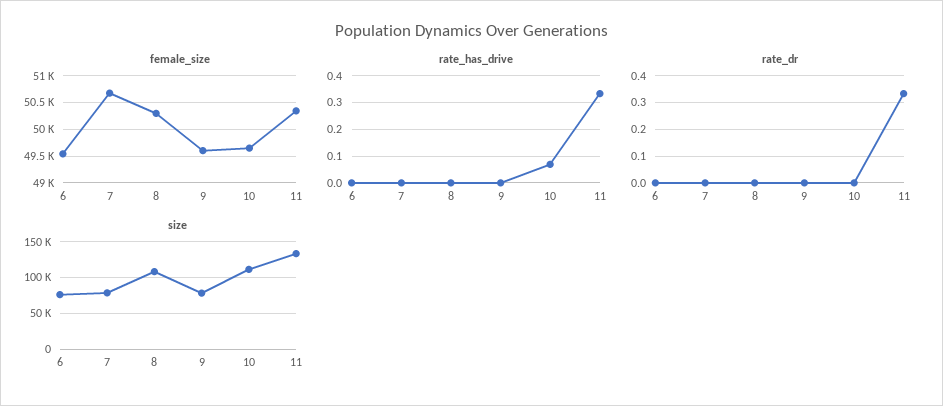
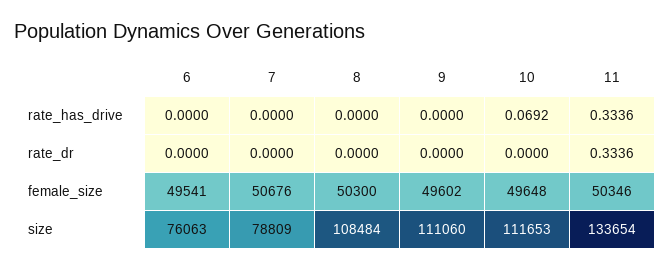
size, 9: 80000 -> 111060

